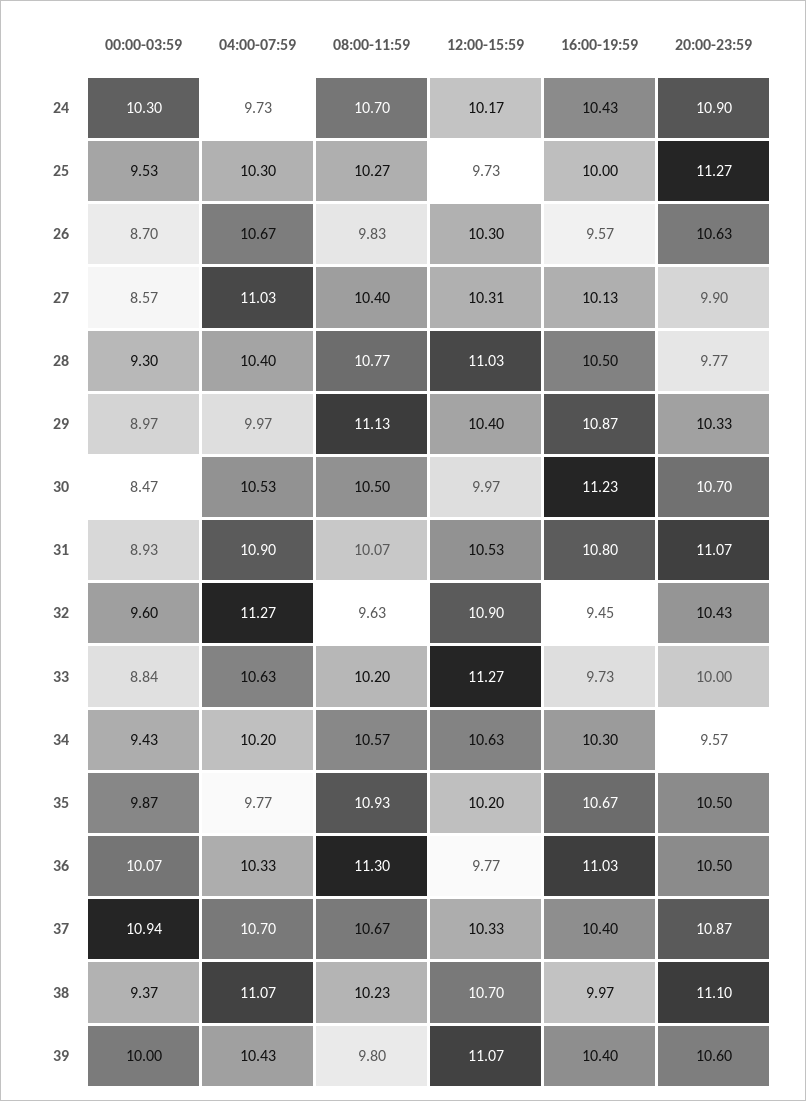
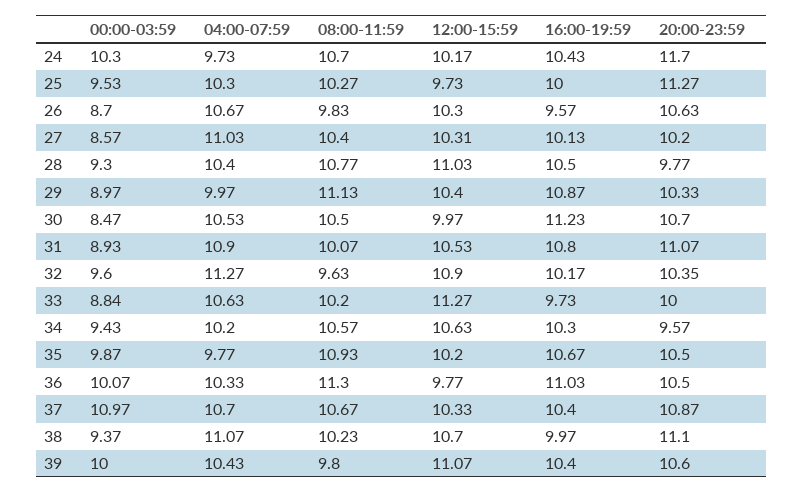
20:00-23:59, 24: 10.9 -> 11.7
20:00-23:59, 27: 9.9 -> 10.2
16:00-19:59, 32: 9.45 -> 10.17
20:00-23:59, 32: 10.43 -> 10.35
00:00-03:59, 37: 10.94 -> 10.97

